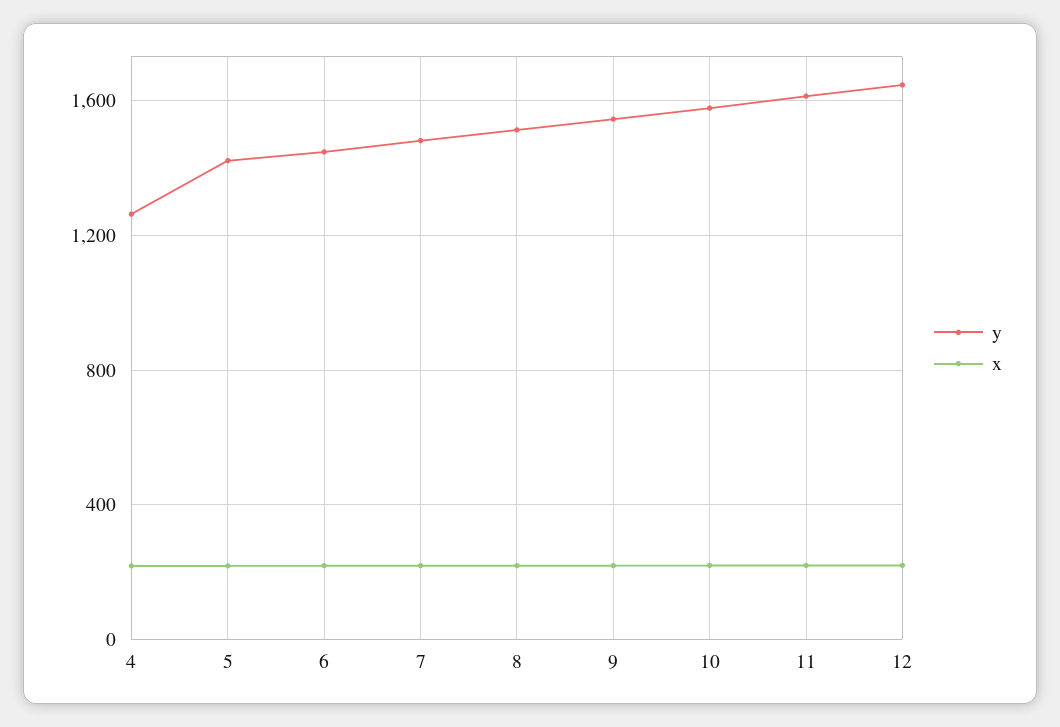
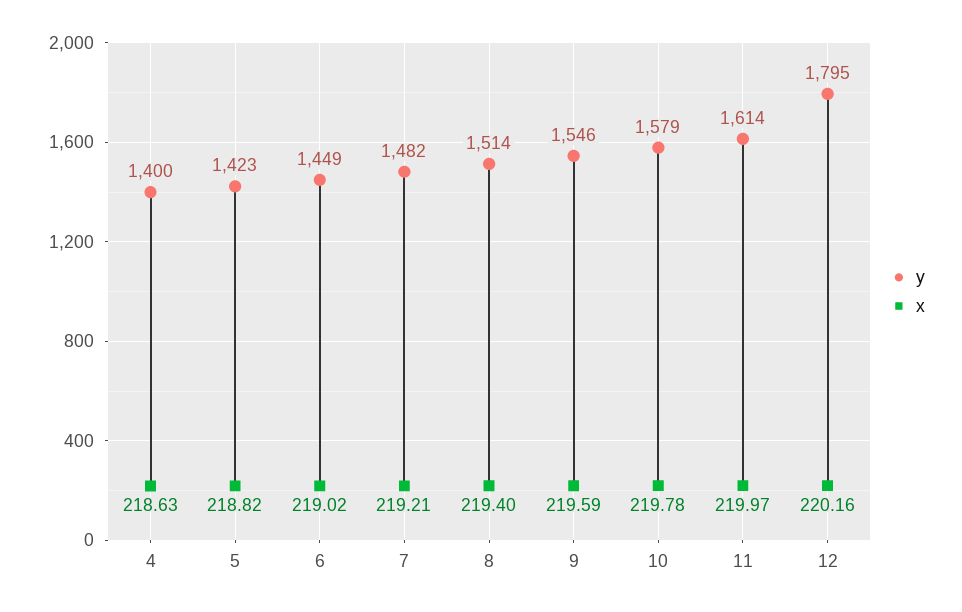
y, 4: 1250 -> 1400
y, 12: 1650 -> 1795

